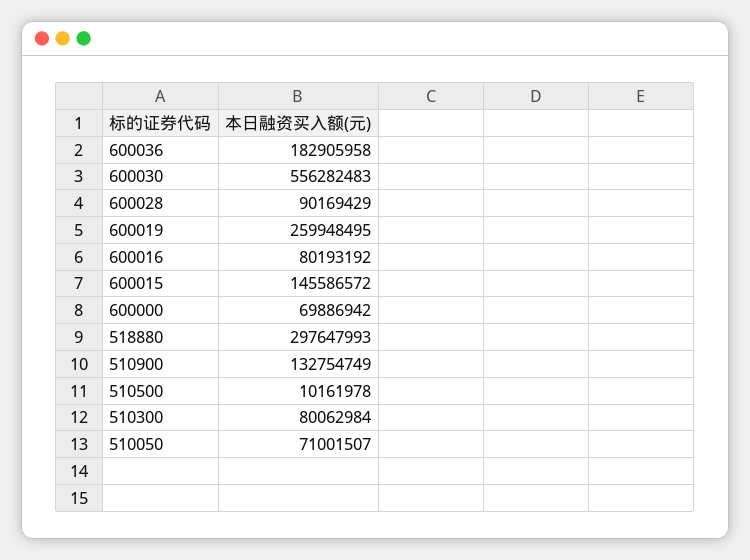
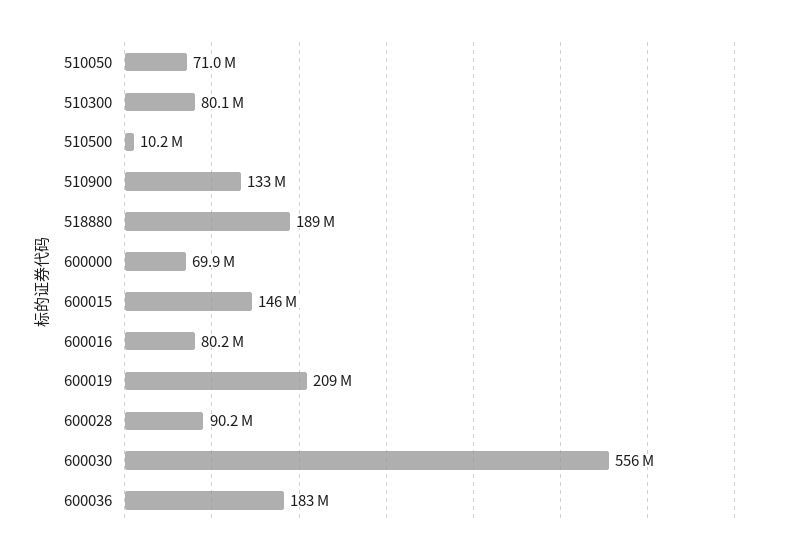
600019: 259948495 -> 209000000
518880: 297647993 -> 189000000

